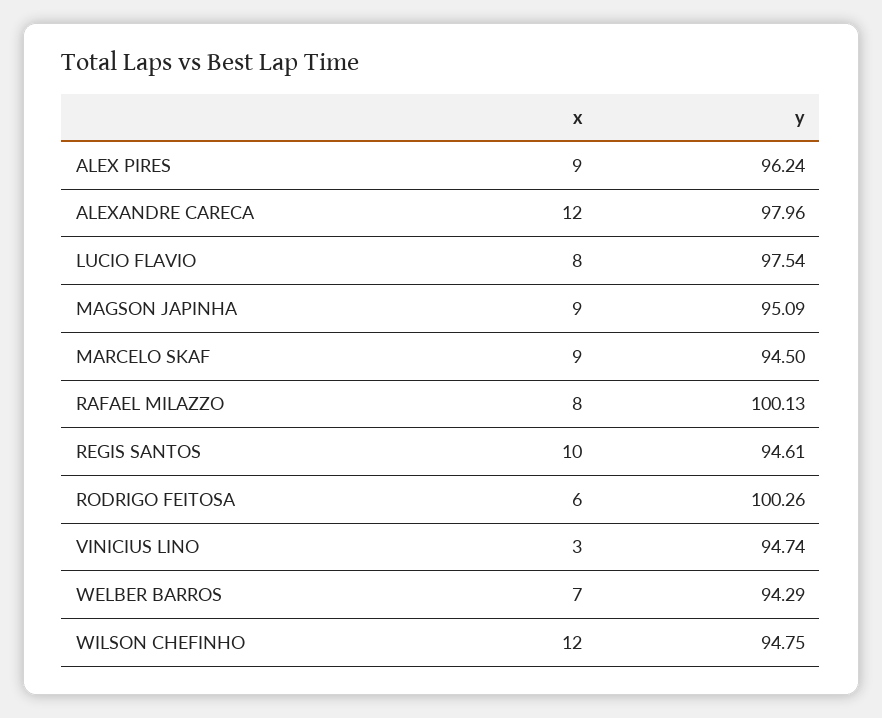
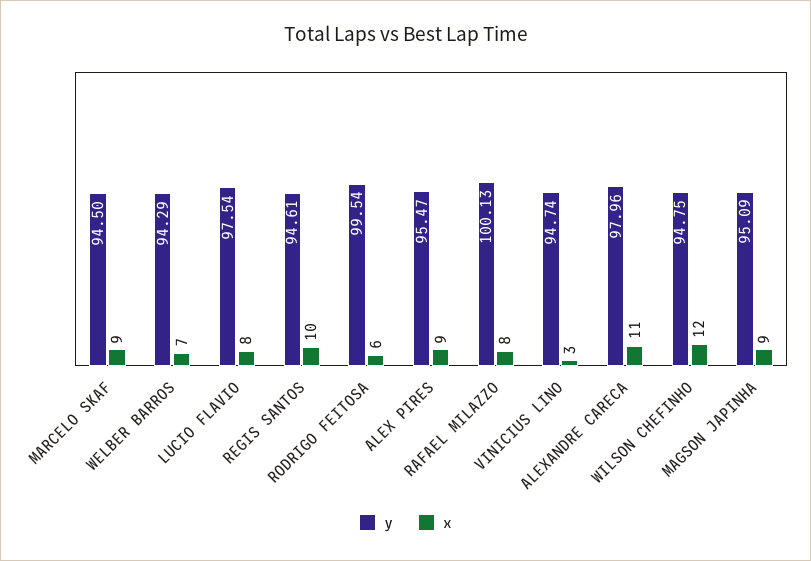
y, ALEX PIRES: 96.24 -> 95.47
x, ALEXANDRE CARECA: 12 -> 11
y, RODRIGO FEITOSA: 100.26 -> 99.54

